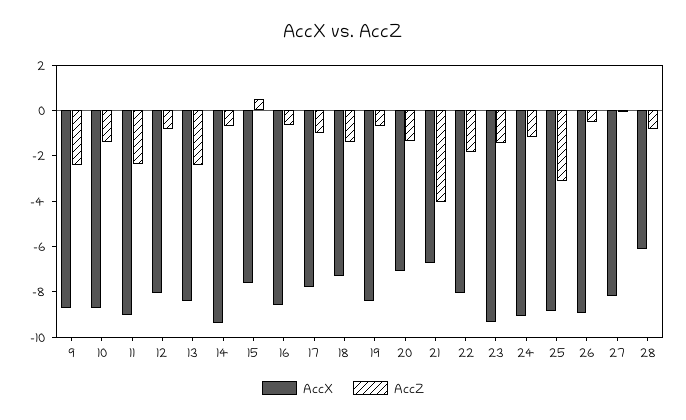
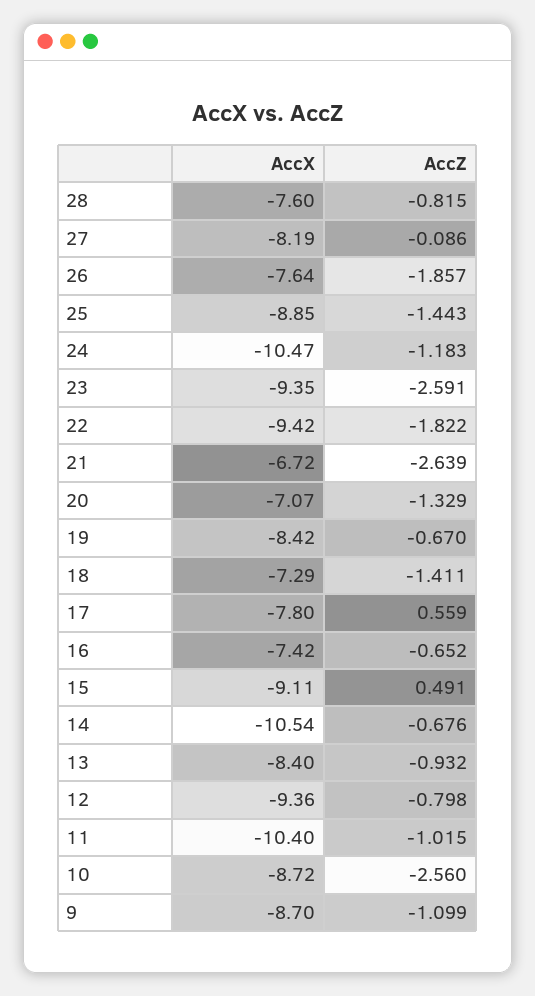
AccZ, 9: -2.5 -> -1.099
AccZ, 10: -1.5 -> -2.56
AccX, 11: -9 -> -10.4
AccZ, 11: -2.5 -> -1.015
AccX, 12: -8 -> -9.36
AccZ, 13: -2.5 -> -0.932
AccX, 14: -9.5 -> -10.54
AccX, 15: -7.5 -> -9.11
AccX, 16: -8.5 -> -7.42
AccZ, 17: -1 -> 0.559
AccZ, 21: -4 -> -2.639
AccX, 22: -8 -> -9.42
AccZ, 23: -1.5 -> -2.591
AccX, 24: -9 -> -10.47
AccZ, 25: -3 -> -1.443
AccX, 26: -9 -> -7.64
AccZ, 26: -0.5 -> -1.857
AccX, 28: -6 -> -7.6

